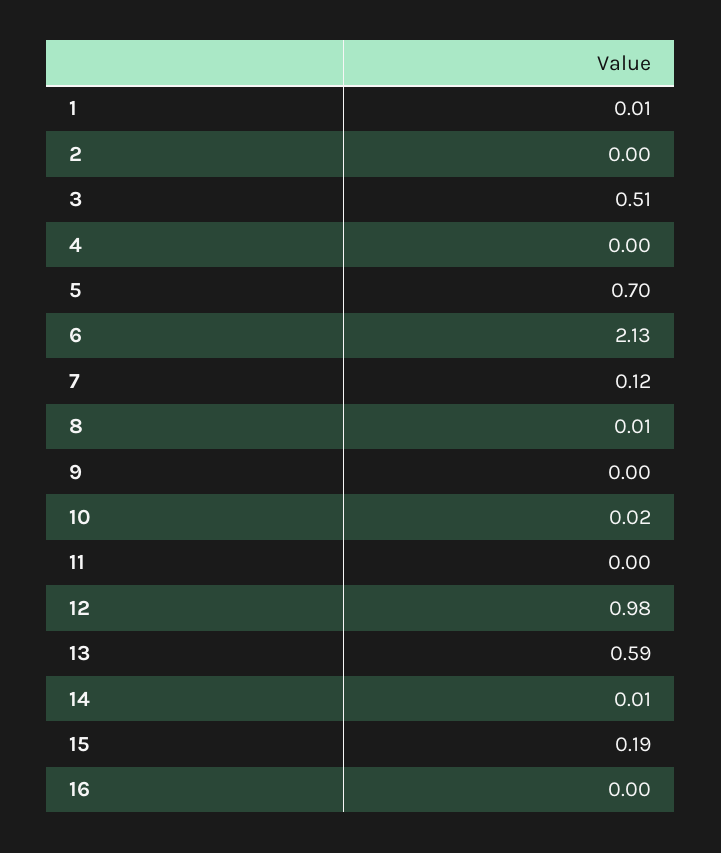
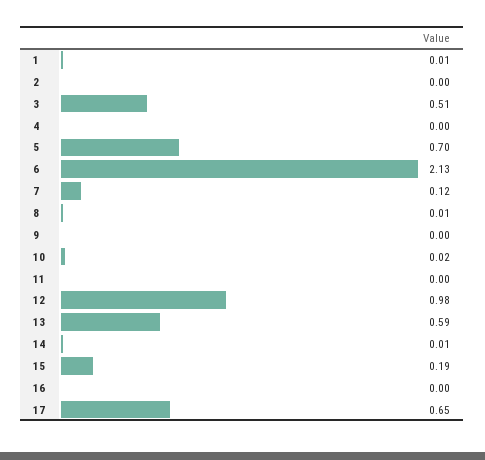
17: none -> 0.65

